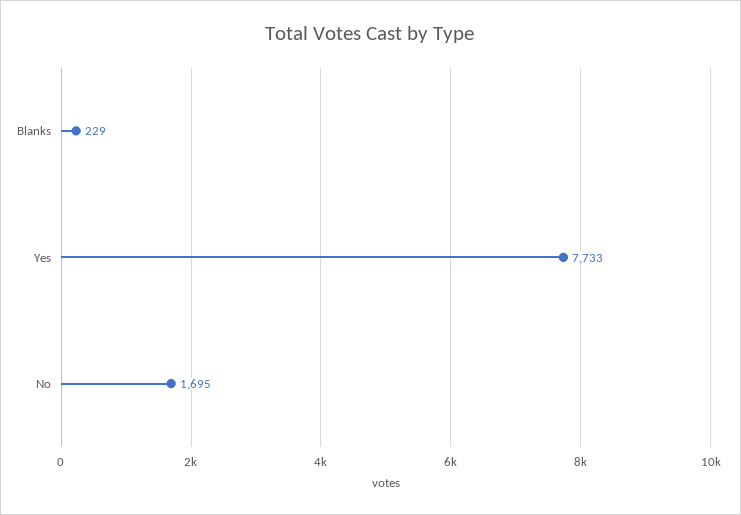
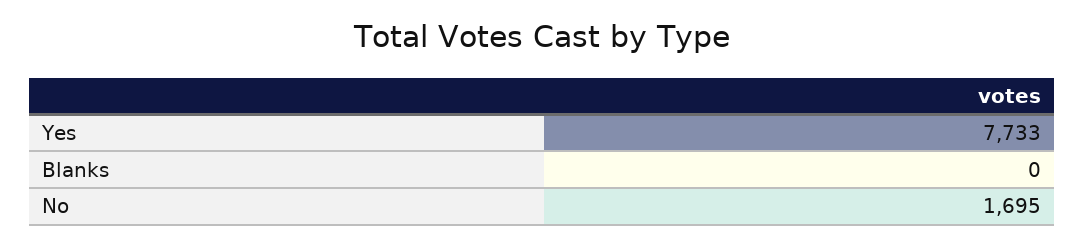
Blanks: 229 -> 0

